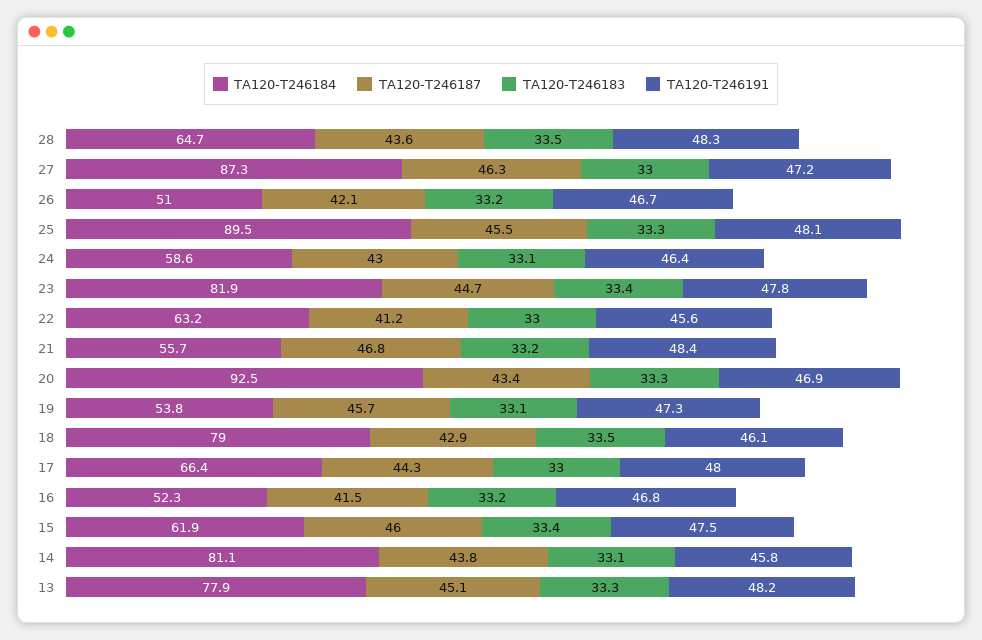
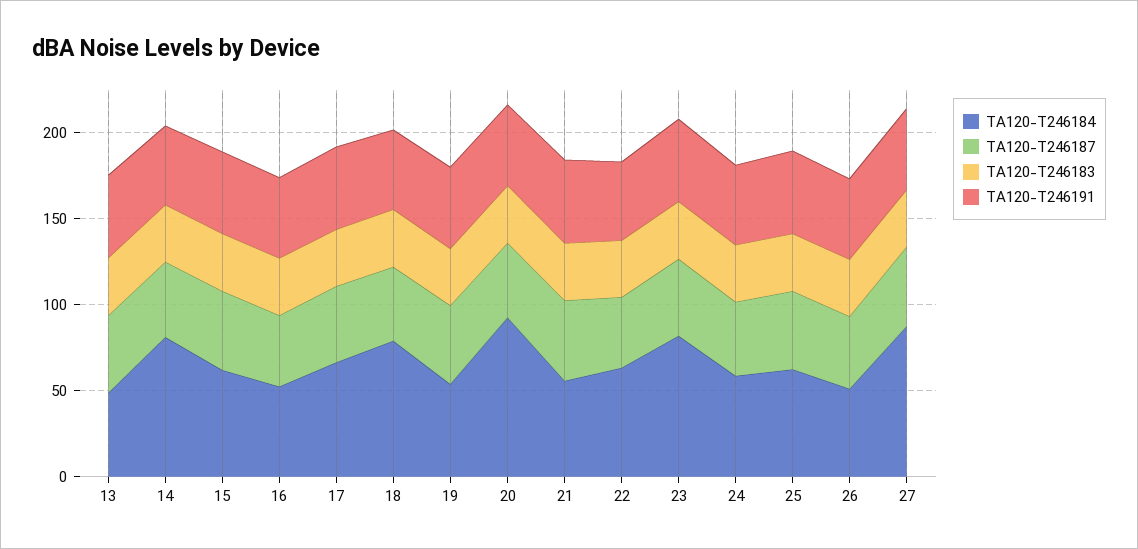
TA120-T246184, 28: 64.7 -> none
TA120-T246187, 28: 43.6 -> none
TA120-T246183, 28: 33.5 -> none
TA120-T246191, 28: 48.3 -> none
TA120-T246184, 25: 89.5 -> 60
TA120-T246184, 13: 77.9 -> 50

